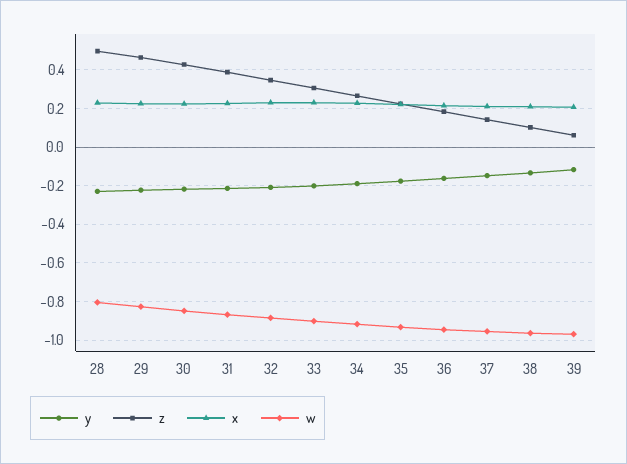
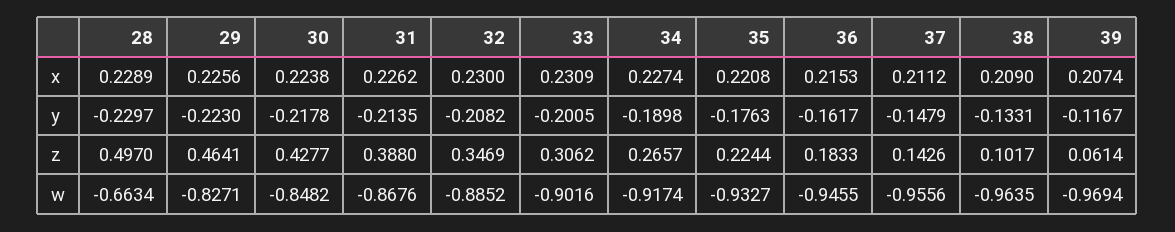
w, 28: -0.8 -> -0.6634

